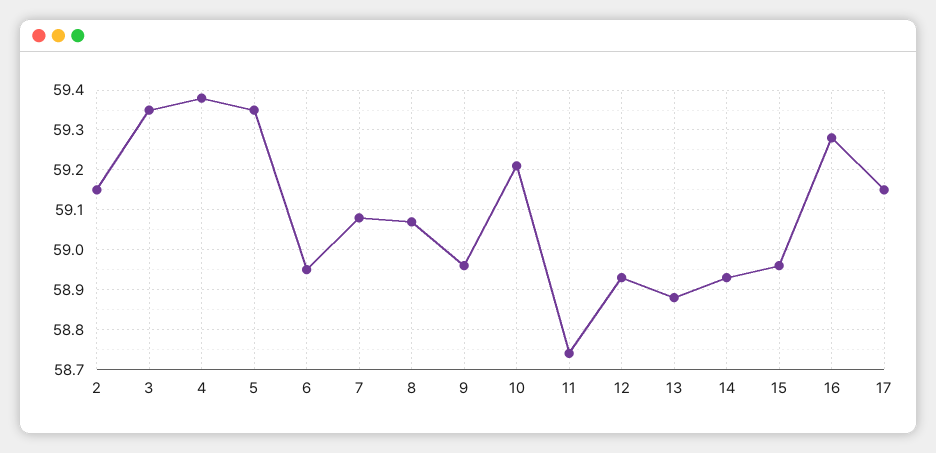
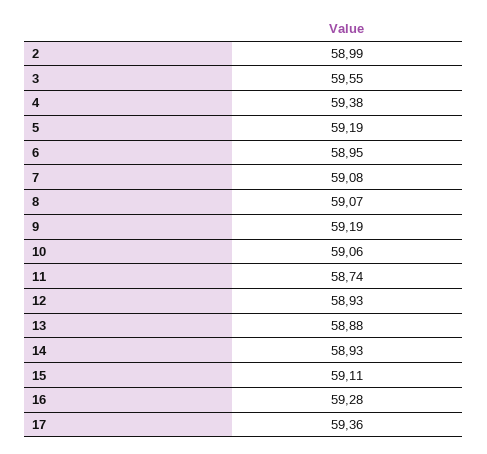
2: 59.15 -> 58.99
3: 59.35 -> 59.55
5: 59.35 -> 59.19
9: 58.95 -> 59.19
10: 59.2 -> 59.06
15: 58.95 -> 59.11
17: 59.15 -> 59.36

